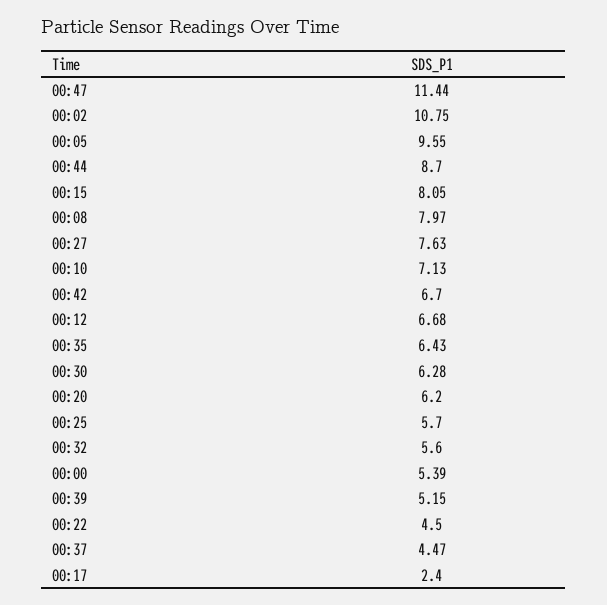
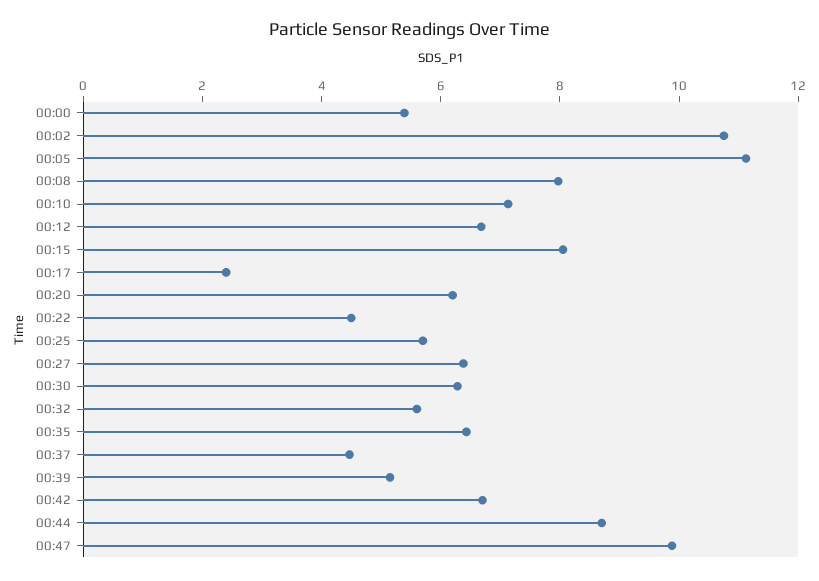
00:47: 11.44 -> 10
00:05: 9.55 -> 11
00:27: 7.63 -> 6.5

